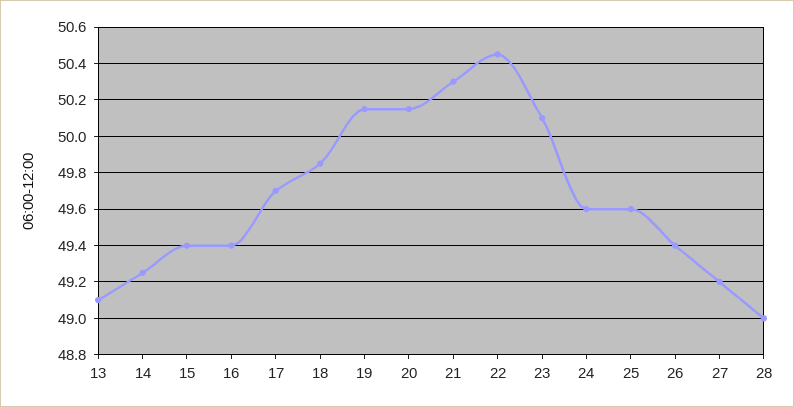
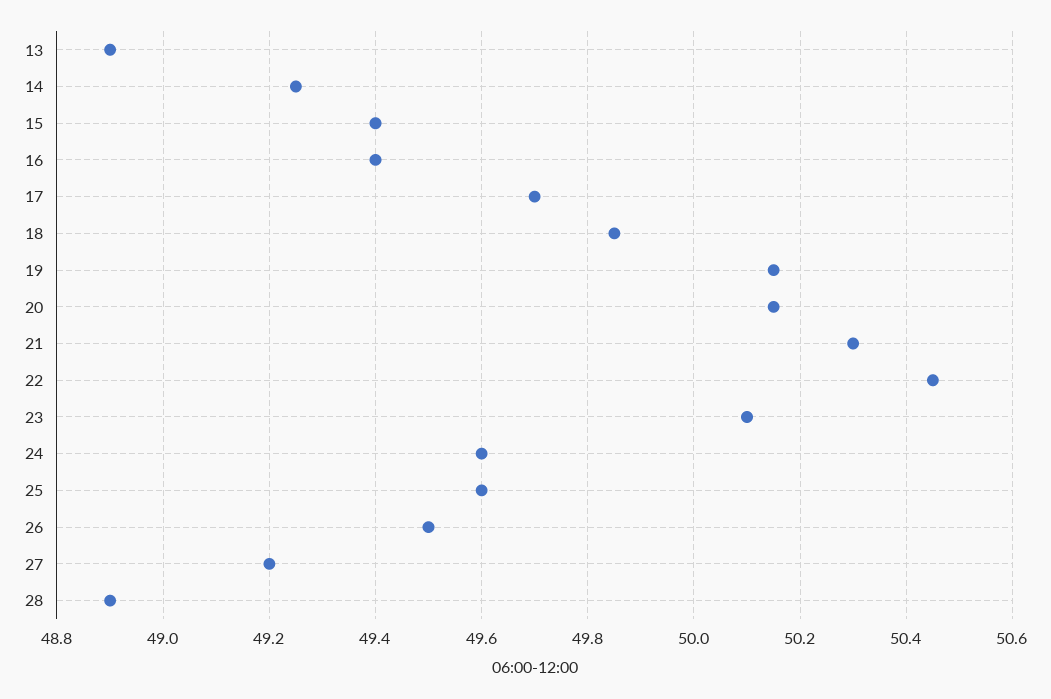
13: 49.1 -> 48.9
26: 49.4 -> 49.5
28: 49 -> 48.9

